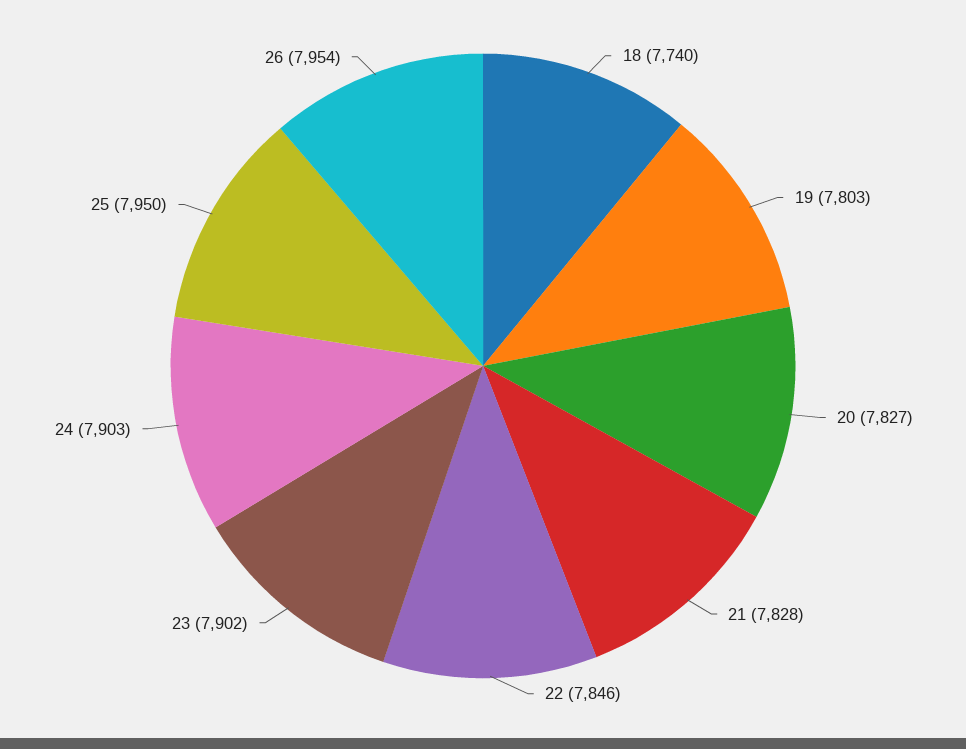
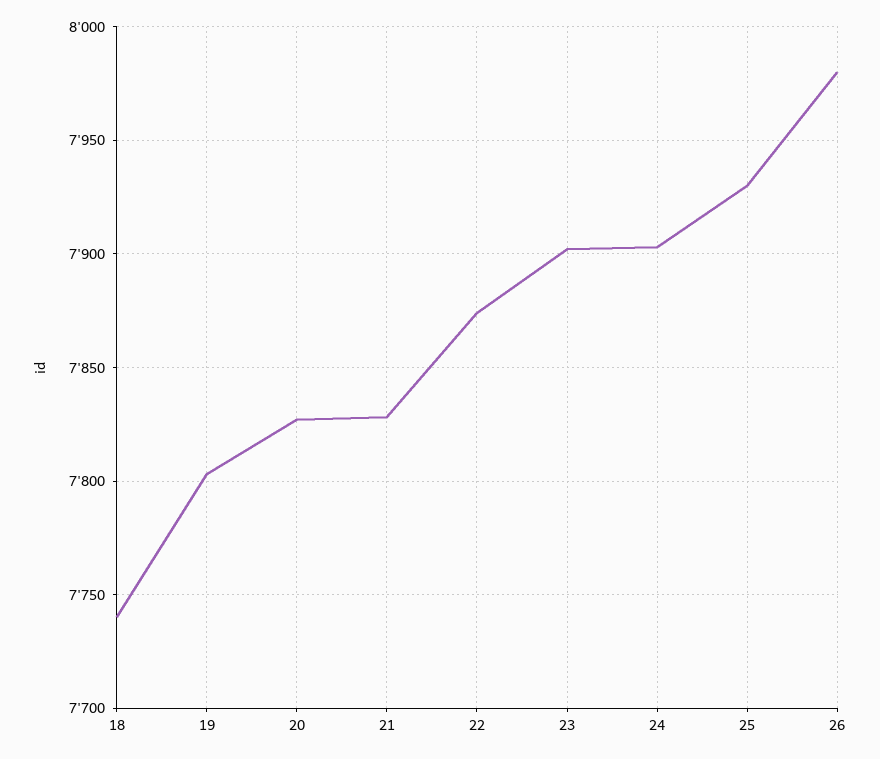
22: 7846 -> 7875
25: 7950 -> 7930
26: 7954 -> 7980

